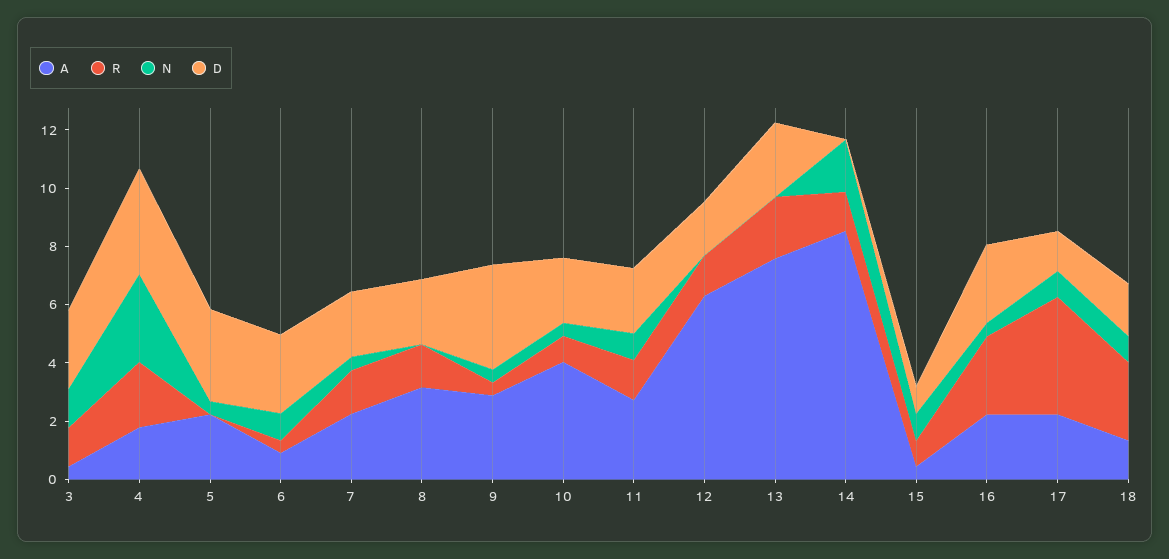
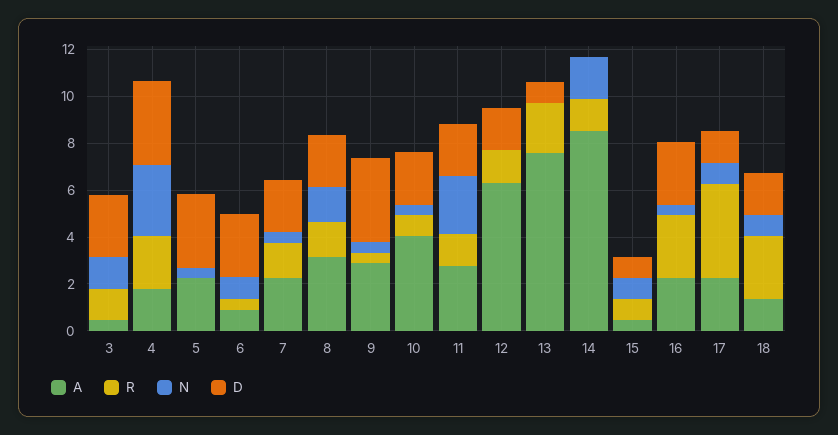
N, 8: 0 -> 1.5
N, 11: 1 -> 2.5
D, 13: 2.5 -> 1

